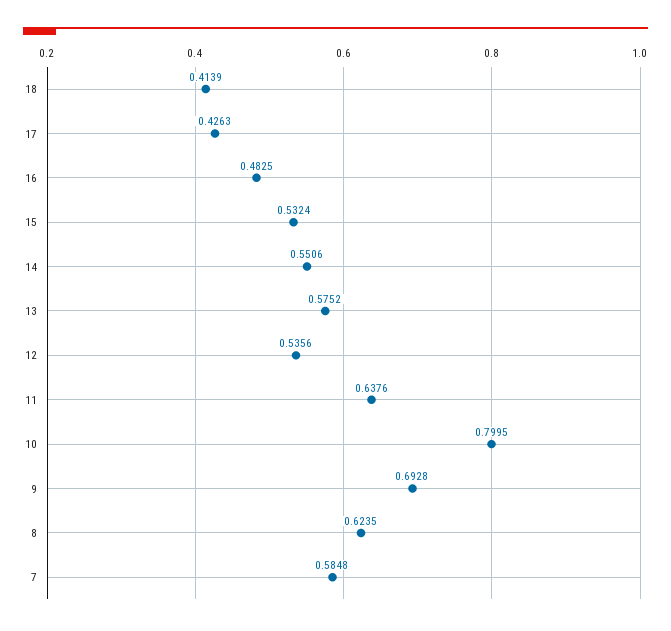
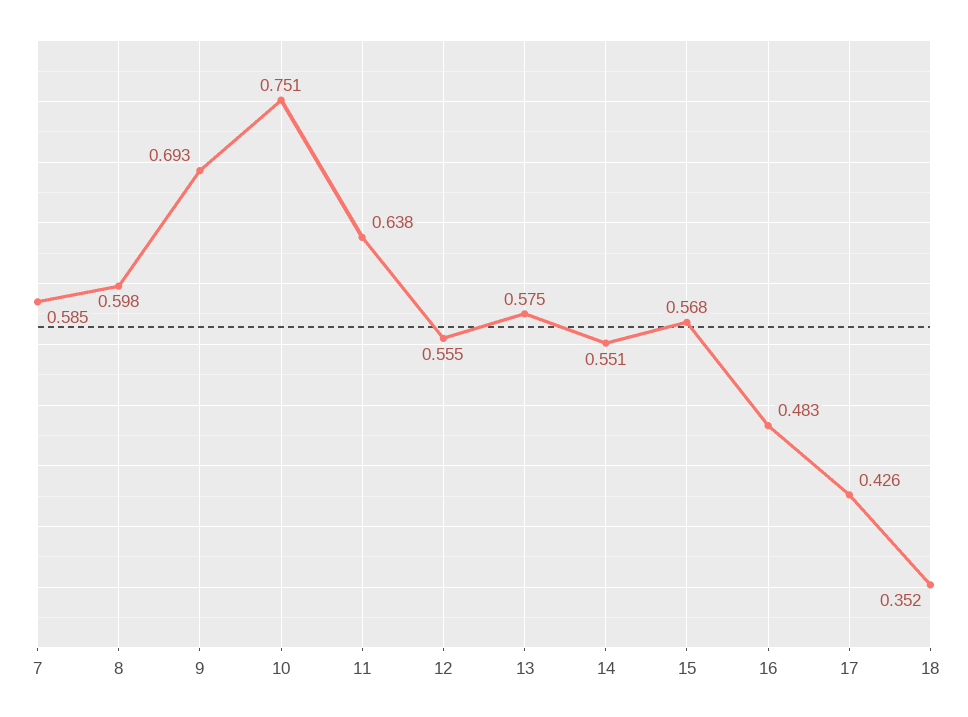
18: 0.4139 -> 0.352
15: 0.5324 -> 0.568
12: 0.5356 -> 0.555
10: 0.7995 -> 0.751
8: 0.6235 -> 0.598

